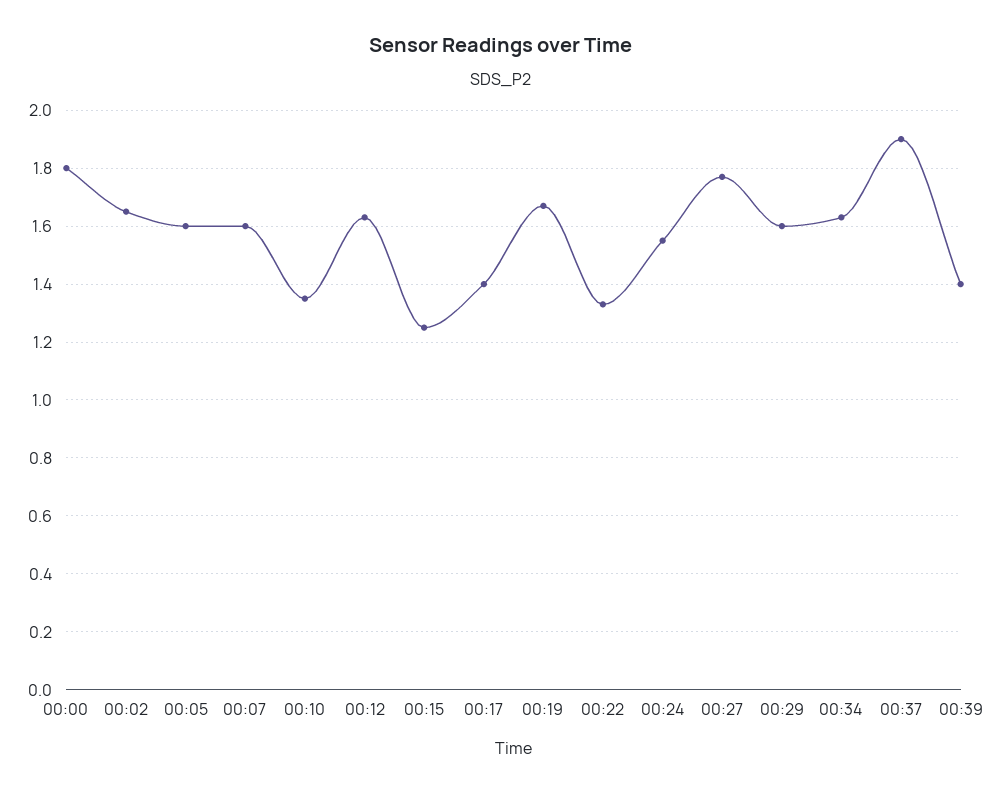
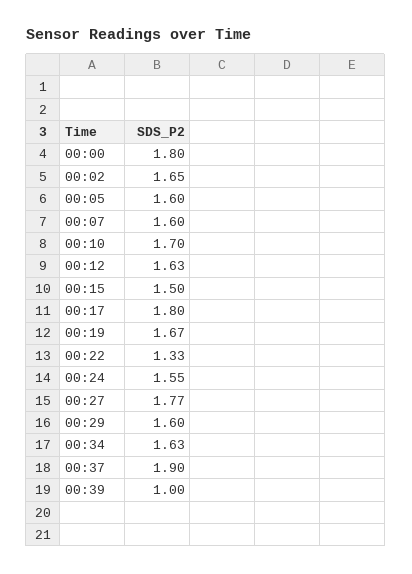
00:10: 1.35 -> 1.7
00:15: 1.25 -> 1.5
00:17: 1.4 -> 1.8
00:39: 1.4 -> 1

